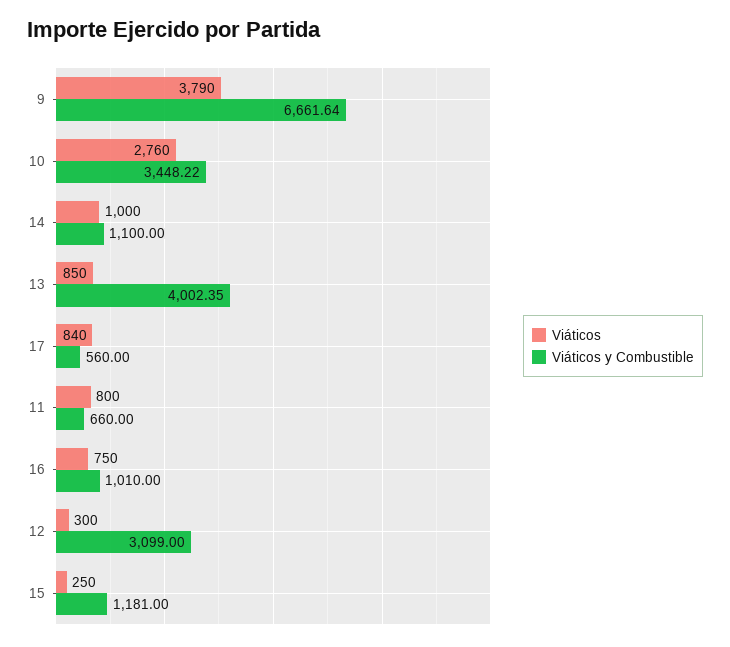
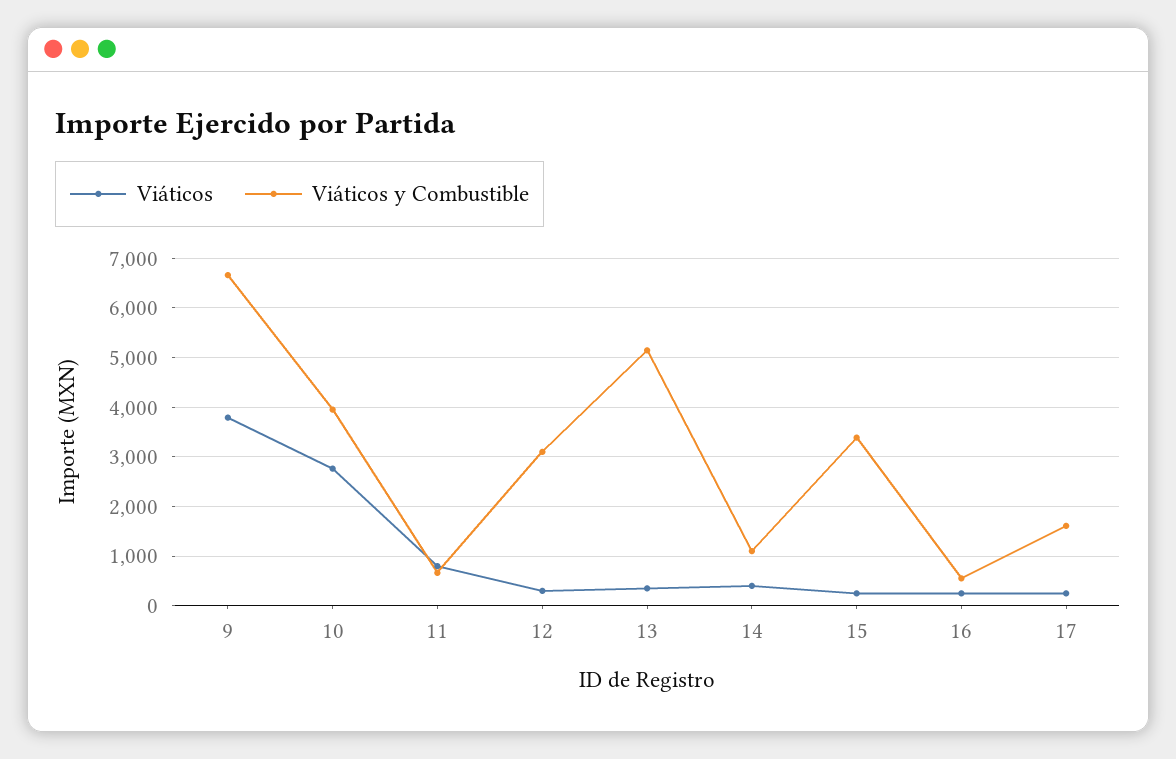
Viáticos y Combustible, 10: 3448.22 -> 4000
Viáticos, 14: 1000 -> 400
Viáticos, 13: 850 -> 400
Viáticos y Combustible, 13: 4002.35 -> 5200
Viáticos, 17: 840 -> 200
Viáticos y Combustible, 17: 560 -> 1600
Viáticos, 16: 750 -> 200
Viáticos y Combustible, 16: 1010 -> 600
Viáticos y Combustible, 15: 1181 -> 3400

